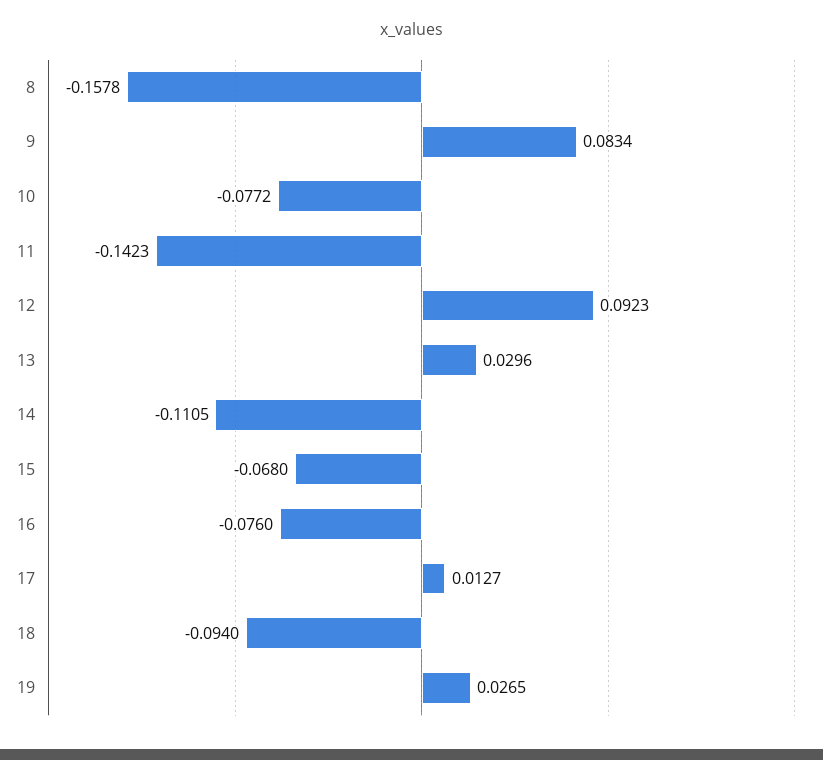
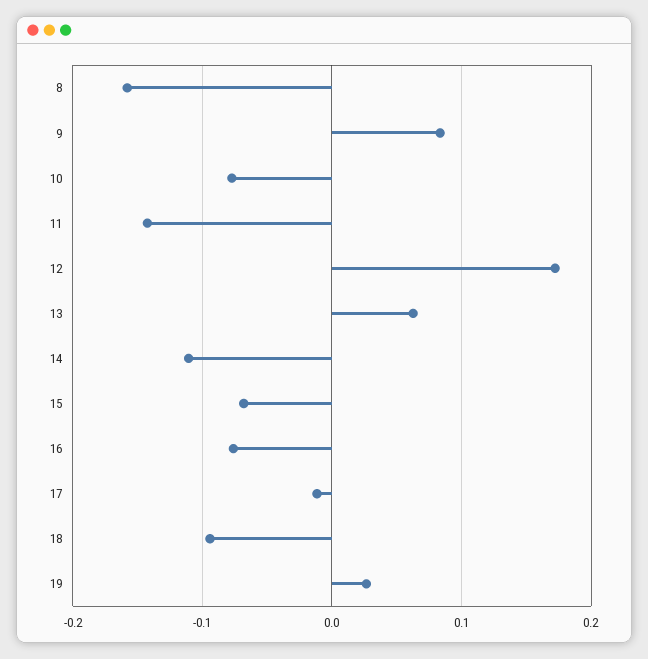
12: 0.0923 -> 0.17
13: 0.0296 -> 0.06
17: 0.0127 -> -0.01

